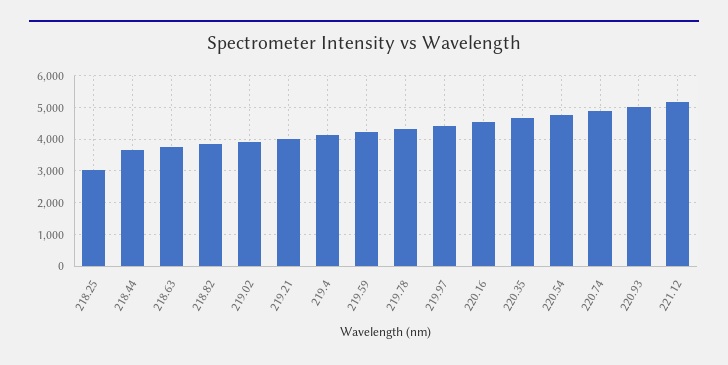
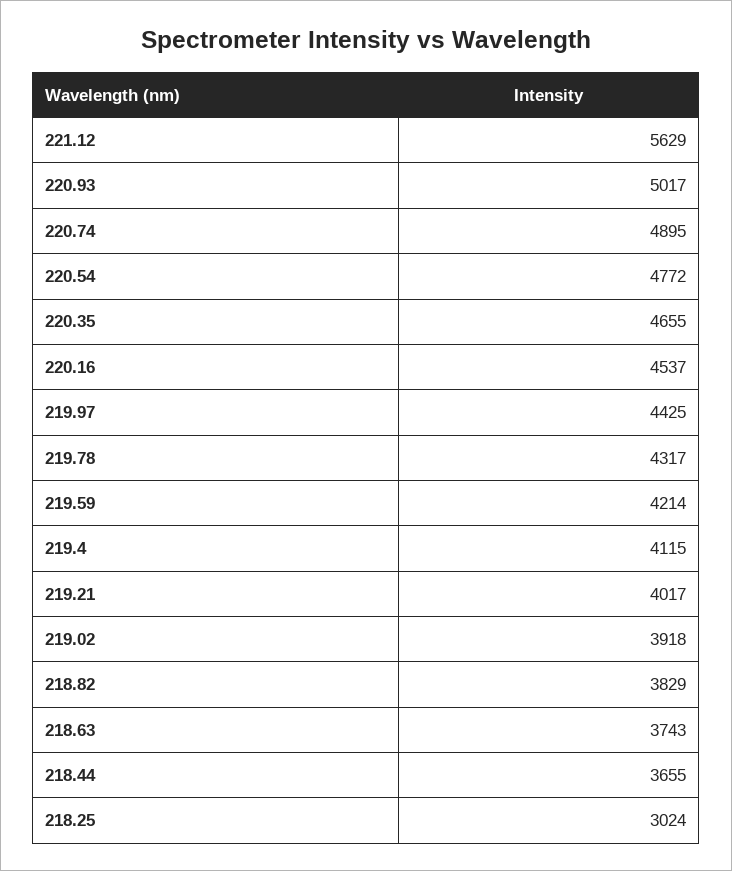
221.12: 5200 -> 5629

